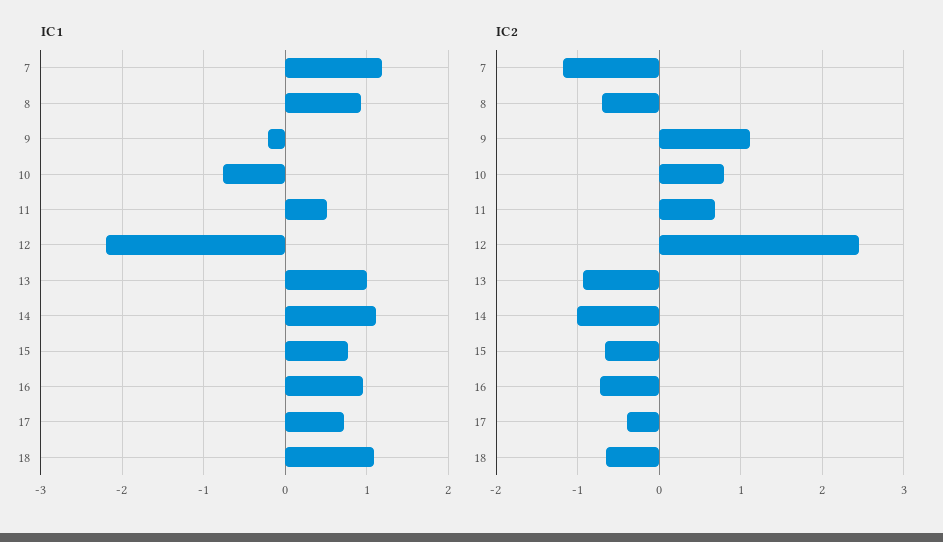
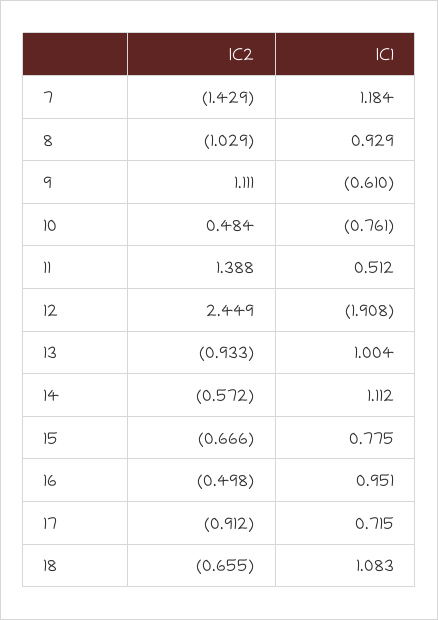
IC1, 9: -0.2 -> -0.61
IC1, 12: -2.2 -> -1.908
IC2, 7: -1.2 -> -1.429
IC2, 8: -0.7 -> -1.029
IC2, 10: 0.8 -> 0.484
IC2, 11: 0.7 -> 1.388
IC2, 14: -1 -> -0.572
IC2, 16: -0.7 -> -0.498
IC2, 17: -0.4 -> -0.912

